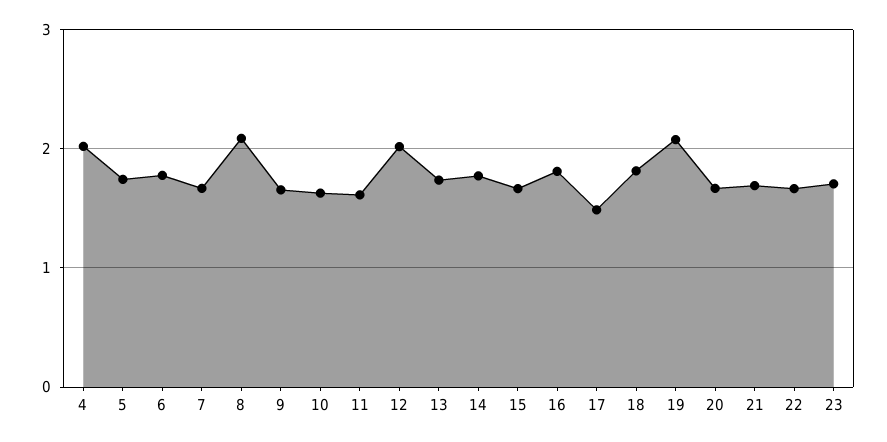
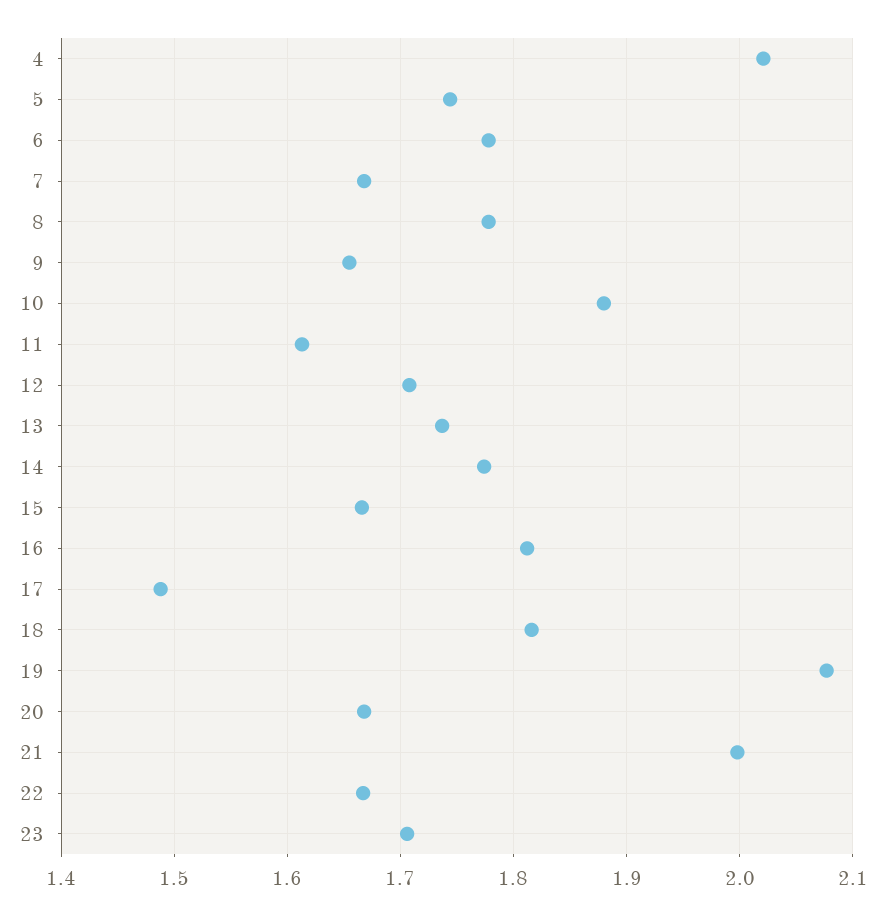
8: 2.1 -> 1.78
10: 1.6 -> 1.88
12: 2 -> 1.71
21: 1.7 -> 2

